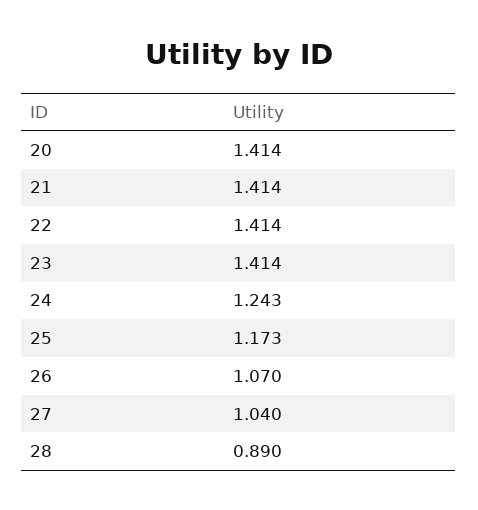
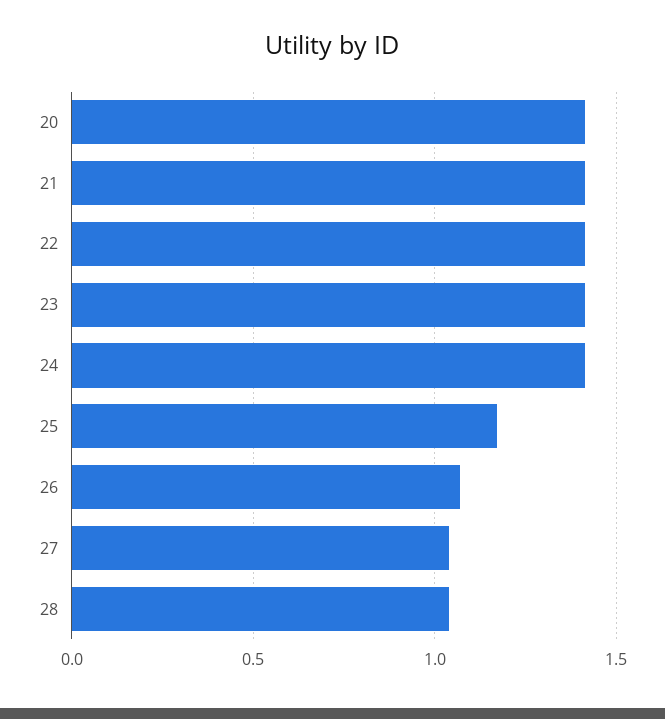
24: 1.243 -> 1.4
28: 0.89 -> 1.05

